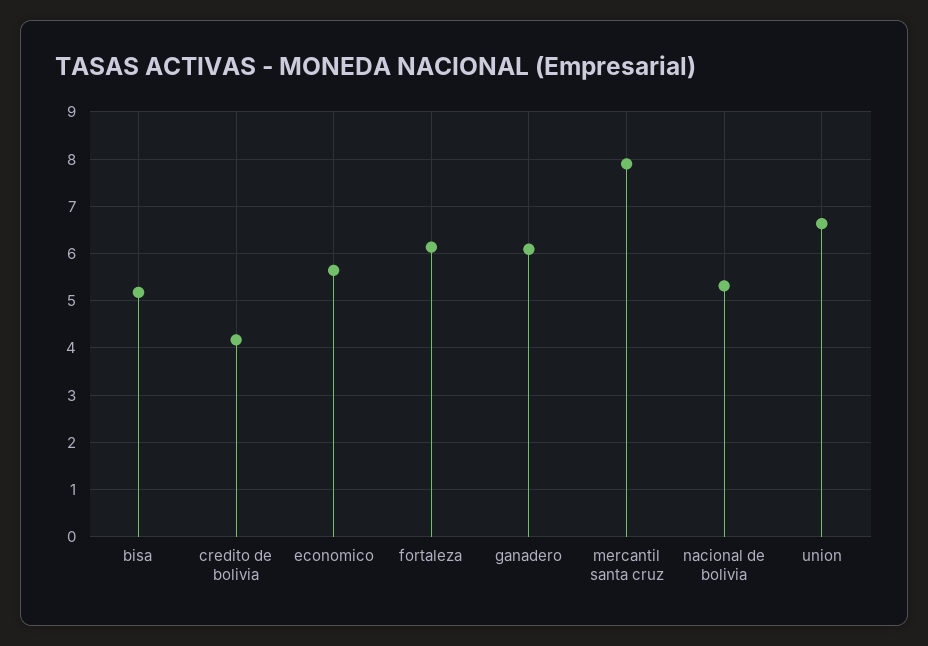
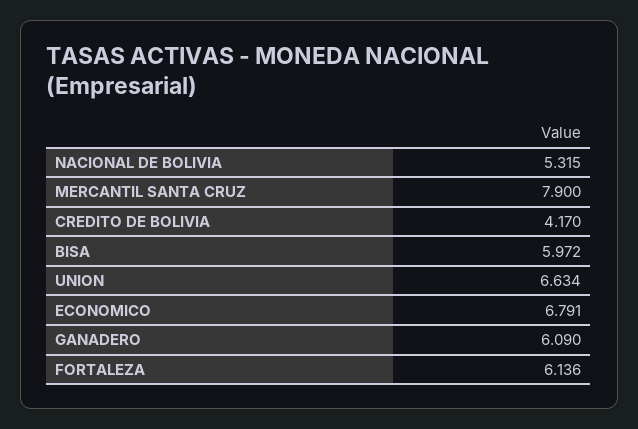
bisa: 5.2 -> 5.972
economico: 5.6 -> 6.791

